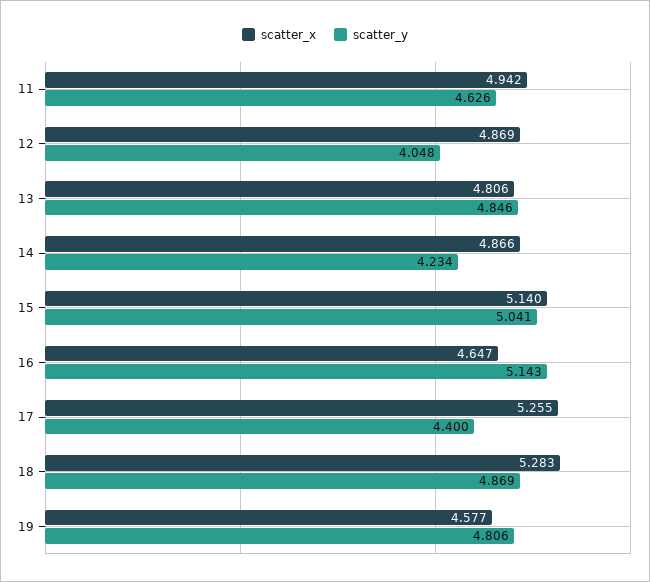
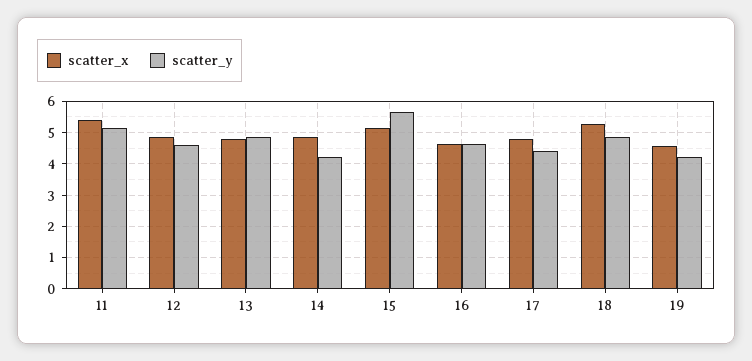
scatter_x, 11: 4.942 -> 5.4
scatter_y, 11: 4.626 -> 5.2
scatter_y, 12: 4.048 -> 4.6
scatter_y, 15: 5.041 -> 5.6
scatter_y, 16: 5.143 -> 4.6
scatter_x, 17: 5.255 -> 4.8
scatter_y, 19: 4.806 -> 4.2

